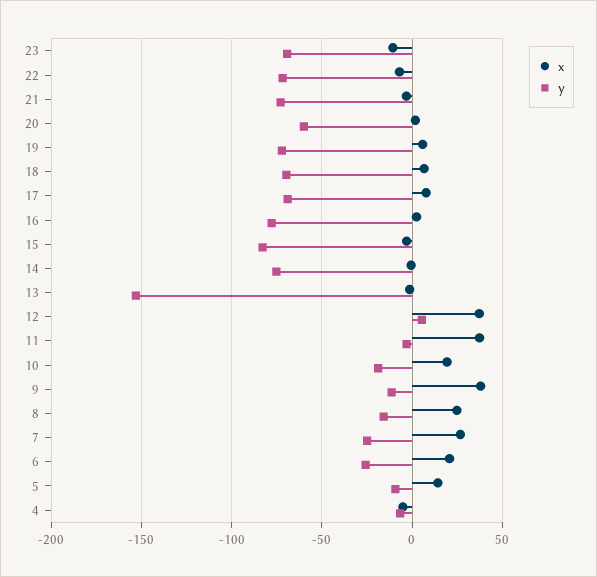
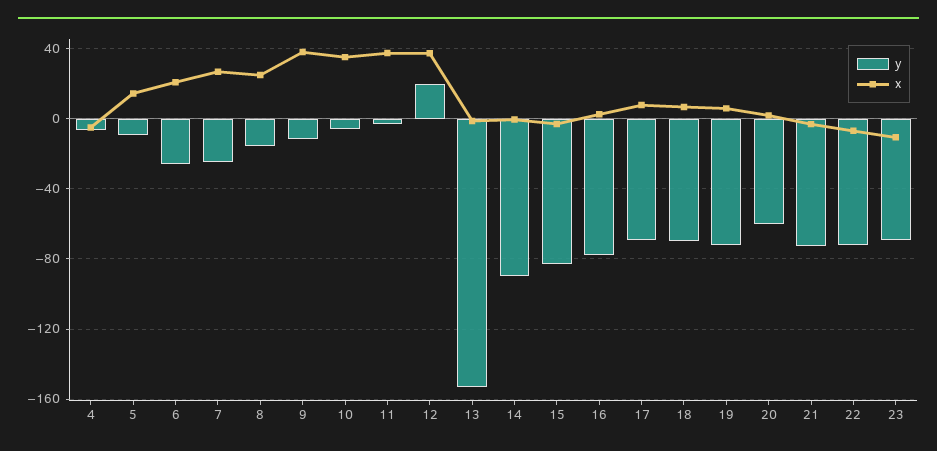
y, 14: -75 -> -90
y, 12: 5 -> 20
x, 10: 20 -> 35
y, 10: -20 -> -5

